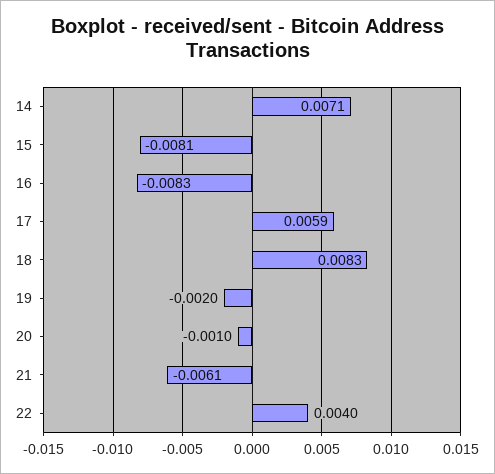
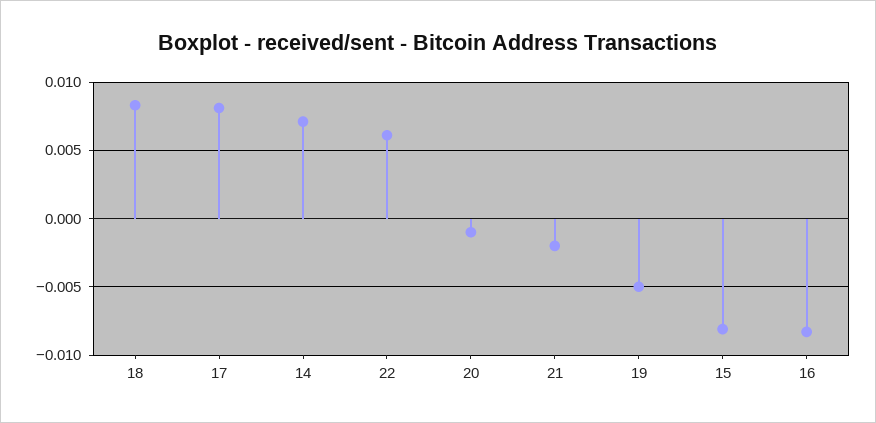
17: 0.0059 -> 0.008
19: -0.002 -> -0.005
21: -0.0061 -> -0.002
22: 0.004 -> 0.006

